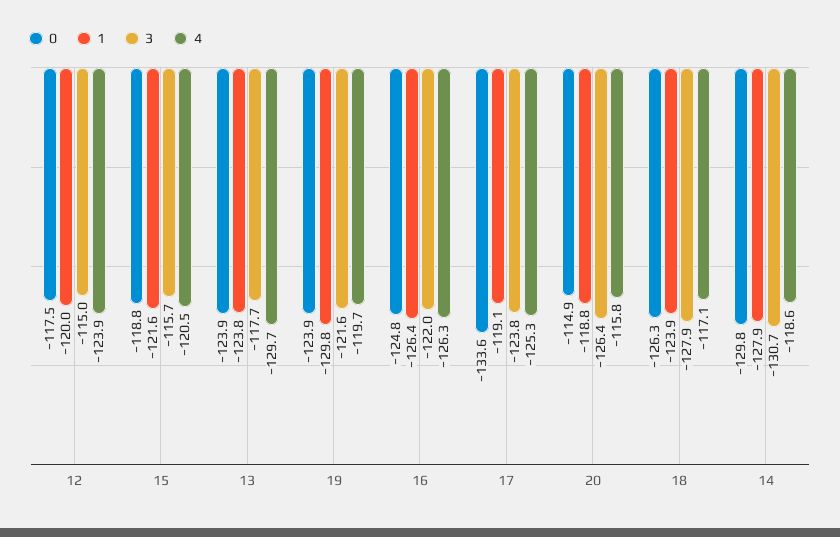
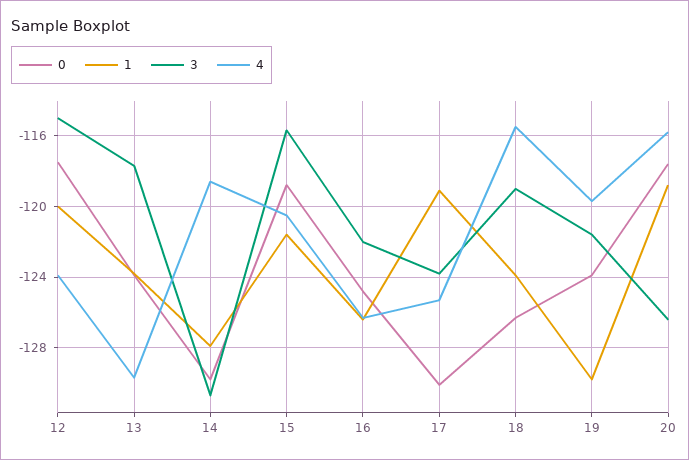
0, 17: -133.6 -> -130
0, 20: -114.9 -> -117.5
3, 18: -127.9 -> -119
4, 18: -117.1 -> -115.5

